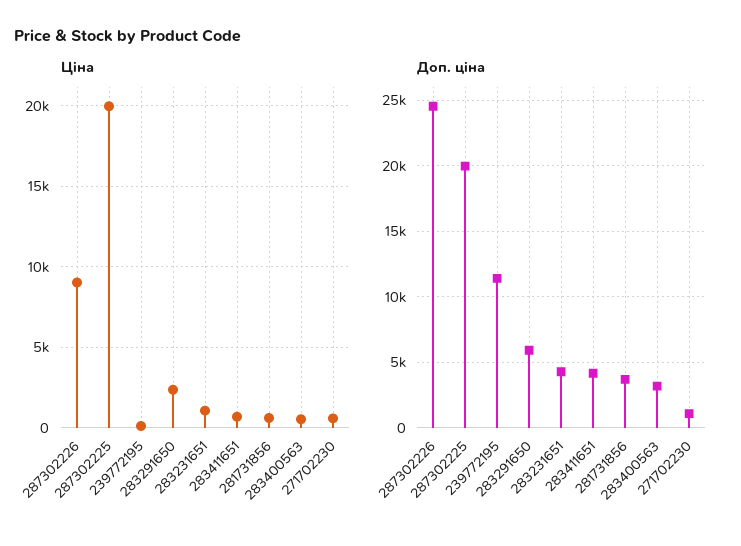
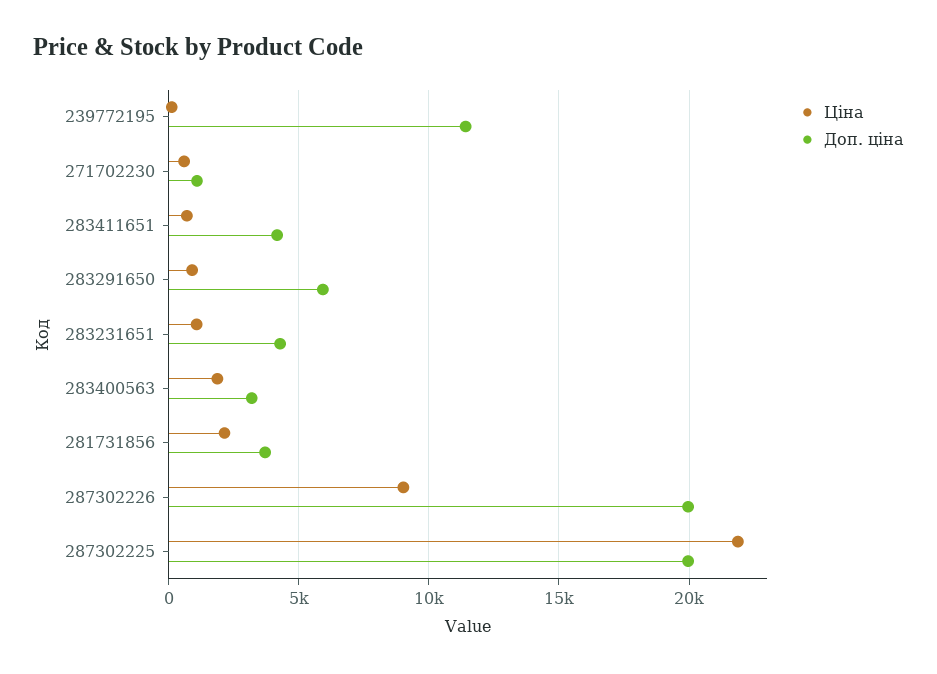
Ціна, 287302225: 20000 -> 22000
Ціна, 283291650: 2500 -> 1000
Ціна, 281731856: 500 -> 2000
Ціна, 283400563: 500 -> 2000
Доп. ціна, 287302226: 24500 -> 20000

